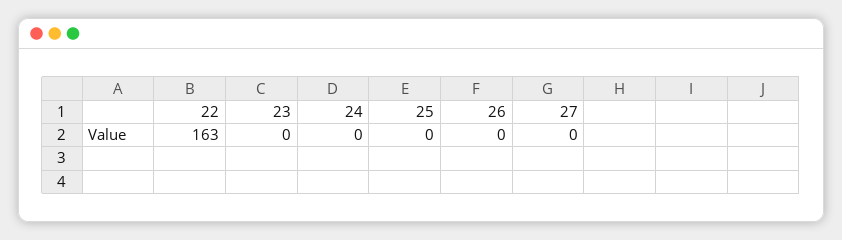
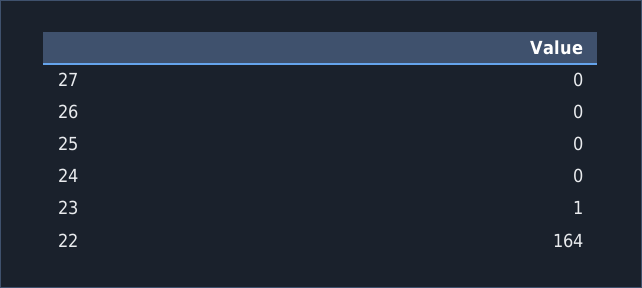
22: 163 -> 164
23: 0 -> 1

